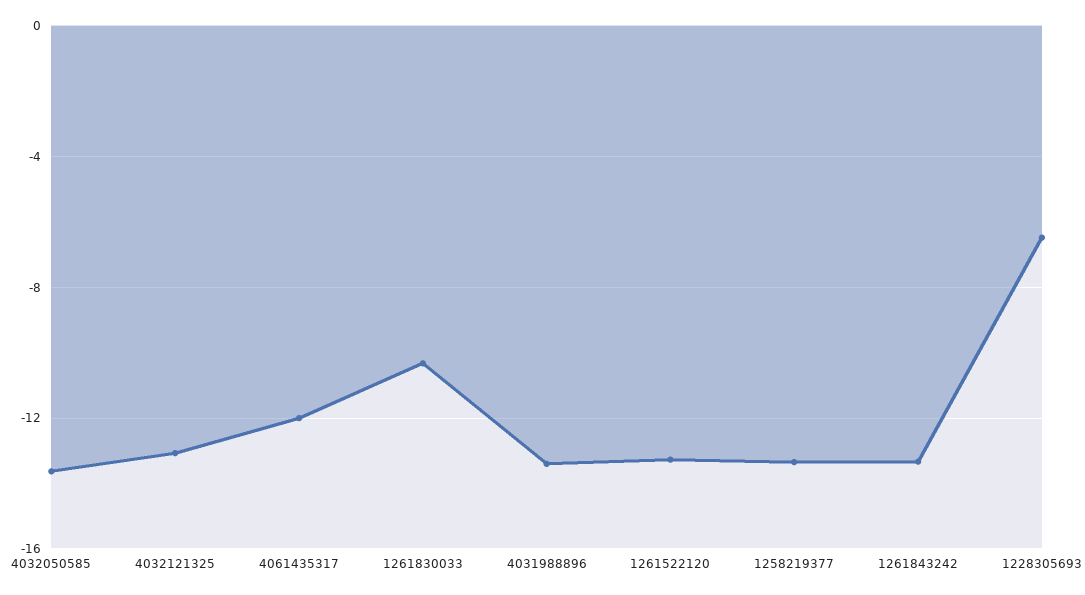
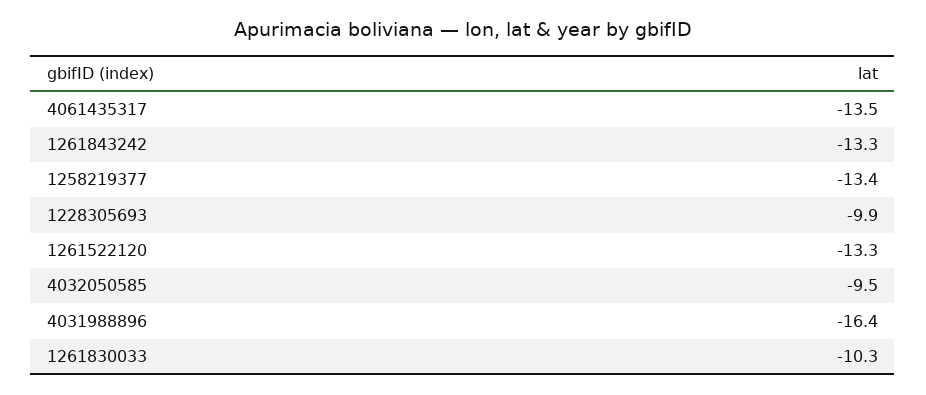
4032050585: -13.5 -> -9.5
4032121325: -13 -> none
4061435317: -12 -> -13.5
4031988896: -13.5 -> -16.4
1228305693: -6.5 -> -9.9

